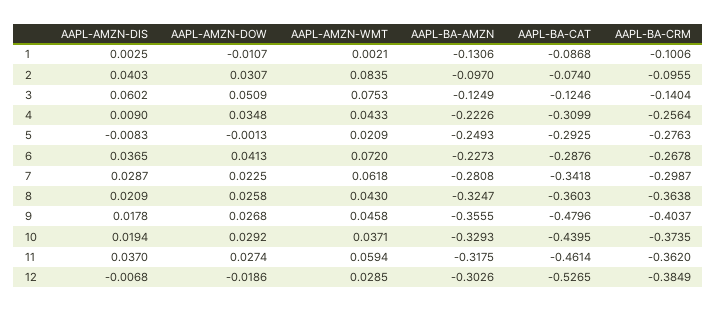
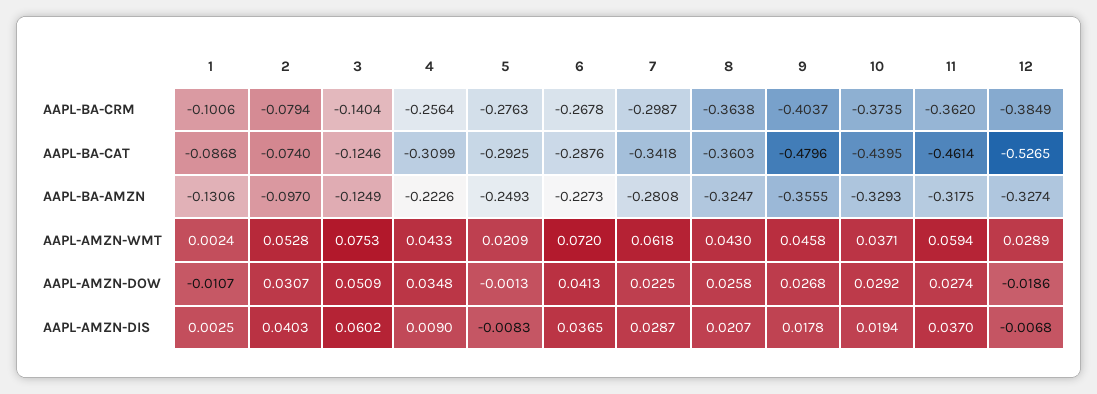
AAPL-AMZN-WMT, 1: 0.0021 -> 0.0024
AAPL-AMZN-WMT, 2: 0.0835 -> 0.0528
AAPL-BA-CRM, 2: -0.0955 -> -0.0794
AAPL-AMZN-DIS, 8: 0.0209 -> 0.0207
AAPL-AMZN-WMT, 12: 0.0285 -> 0.0289
AAPL-BA-AMZN, 12: -0.3026 -> -0.3274

